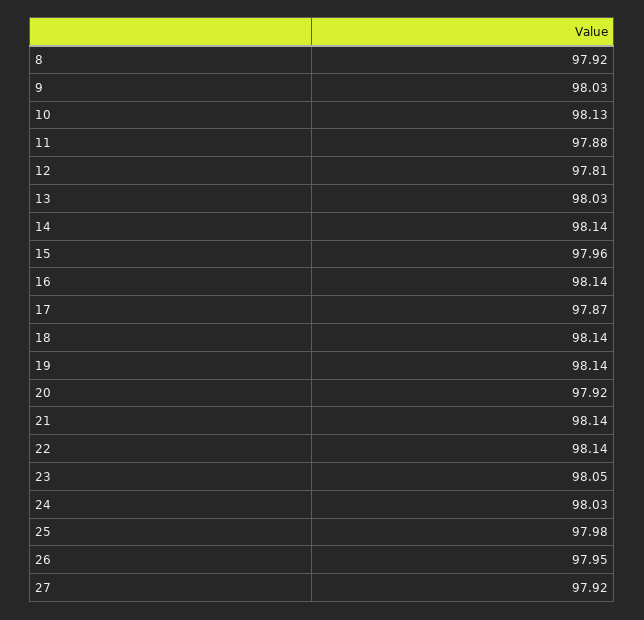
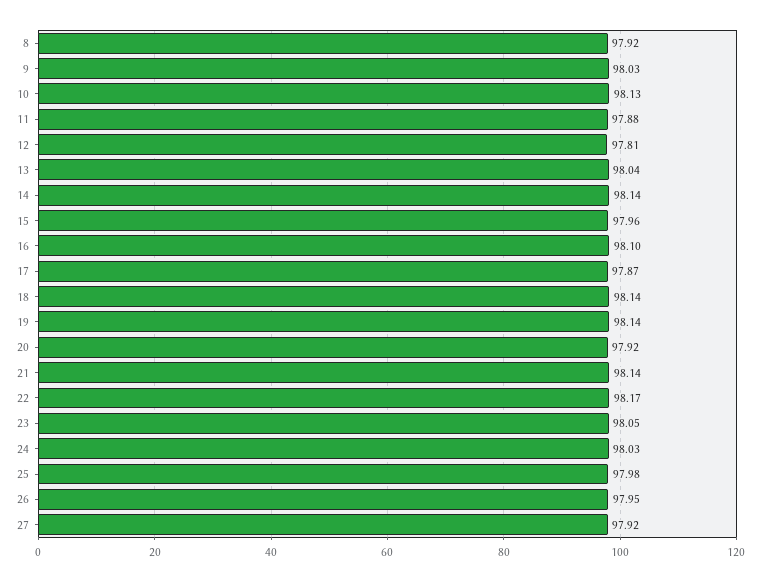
13: 98.03 -> 98.04
16: 98.14 -> 98.1
22: 98.14 -> 98.17

